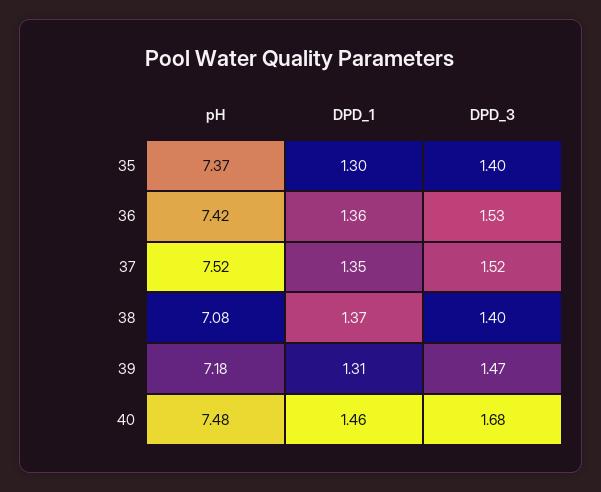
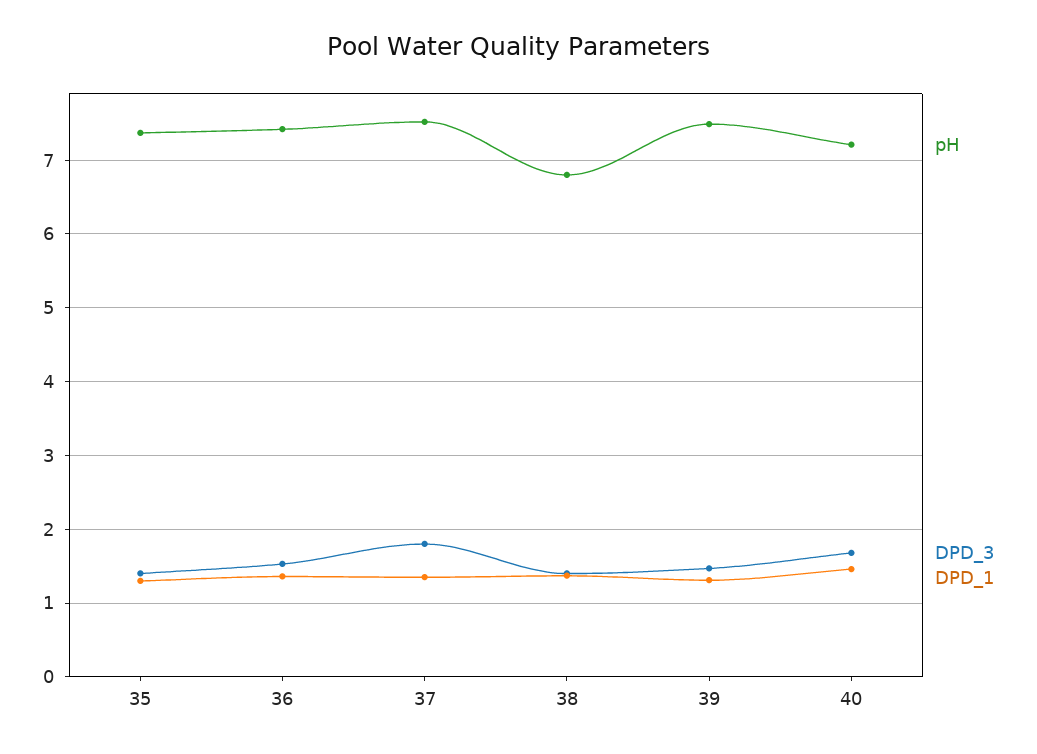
DPD_3, 37: 1.52 -> 1.8
pH, 38: 7.08 -> 6.8
pH, 39: 7.18 -> 7.5
pH, 40: 7.48 -> 7.2

